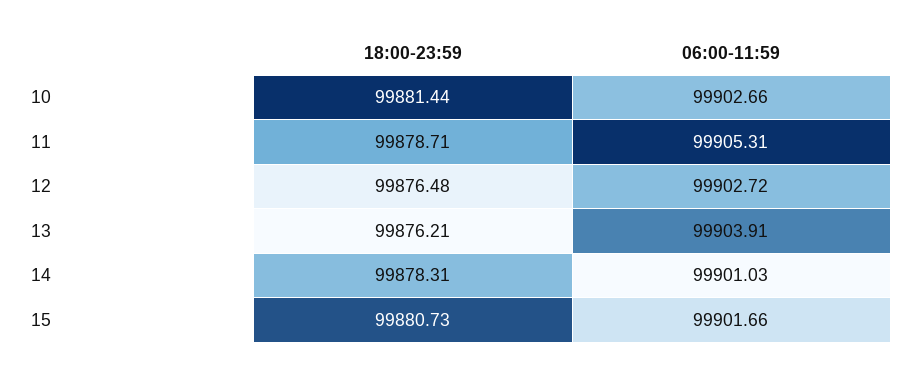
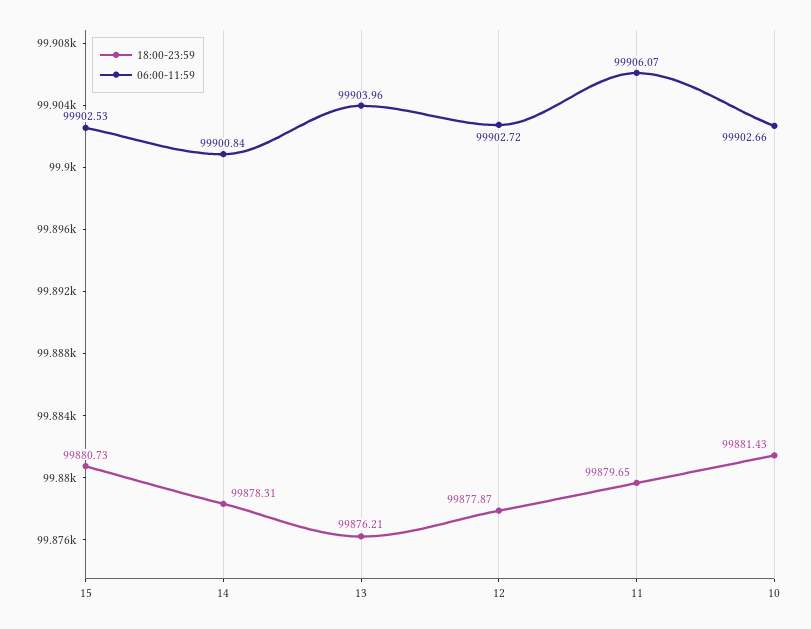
18:00-23:59, 10: 99881.44 -> 99881.43
18:00-23:59, 11: 99878.71 -> 99879.65
06:00-11:59, 11: 99905.31 -> 99906.07
18:00-23:59, 12: 99876.48 -> 99877.87
06:00-11:59, 13: 99903.91 -> 99903.96
06:00-11:59, 14: 99901.03 -> 99900.84
06:00-11:59, 15: 99901.66 -> 99902.53

